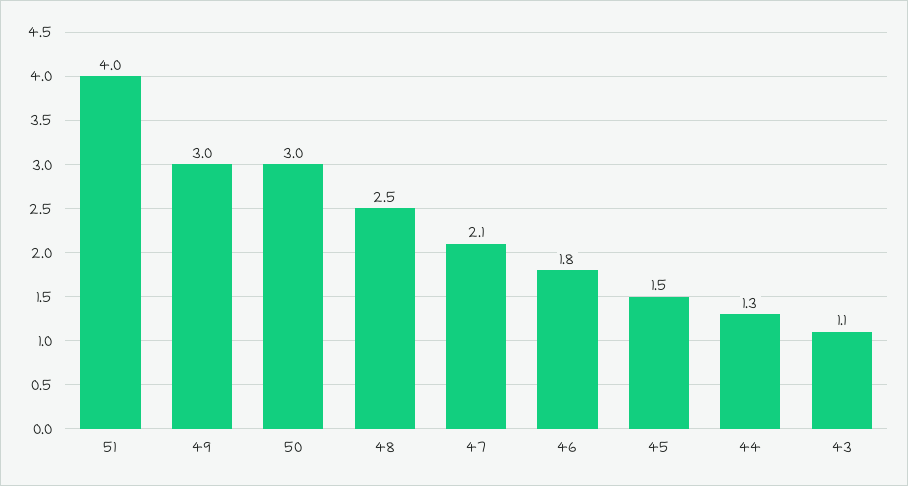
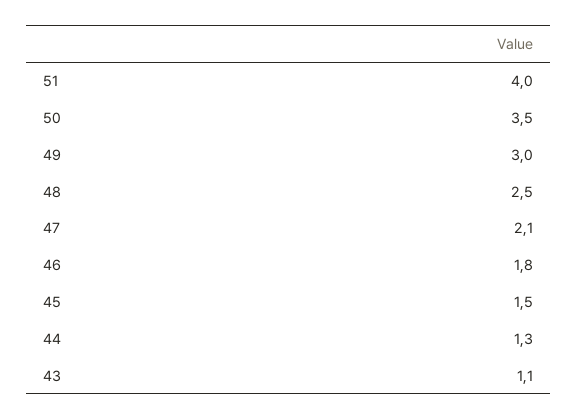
50: 3 -> 3.5

